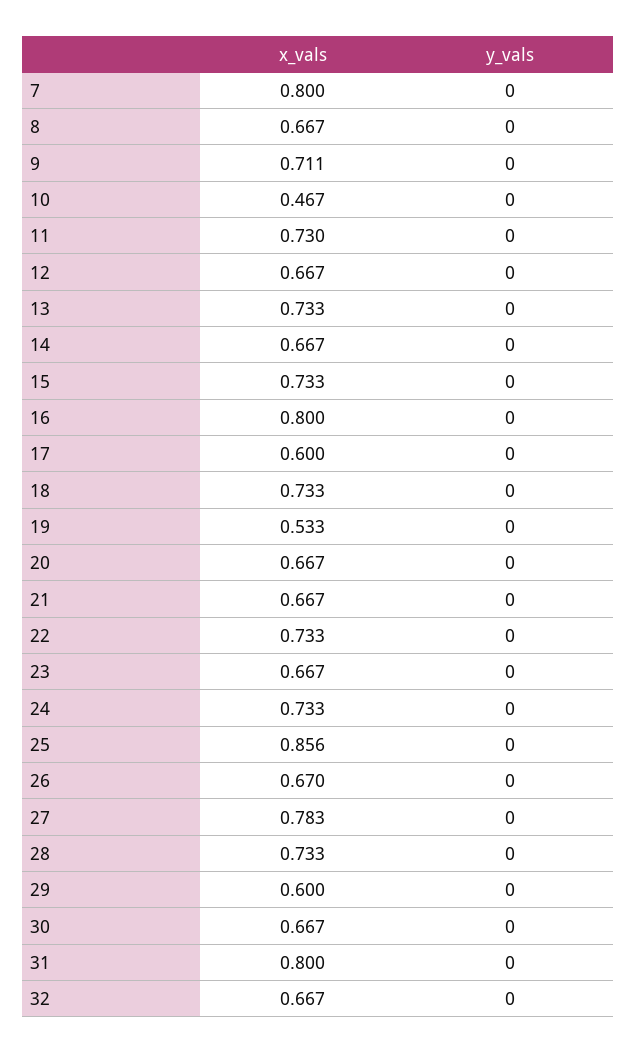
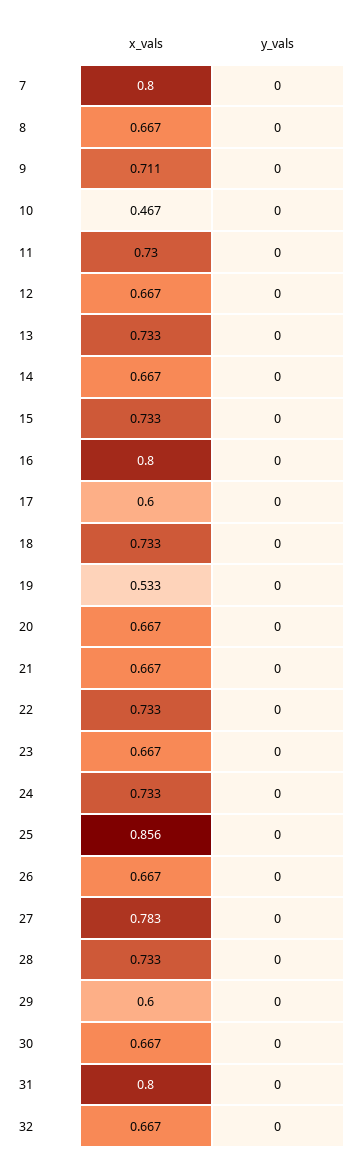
x_vals, 26: 0.67 -> 0.667

